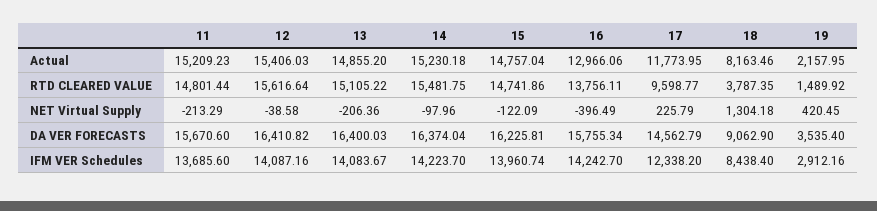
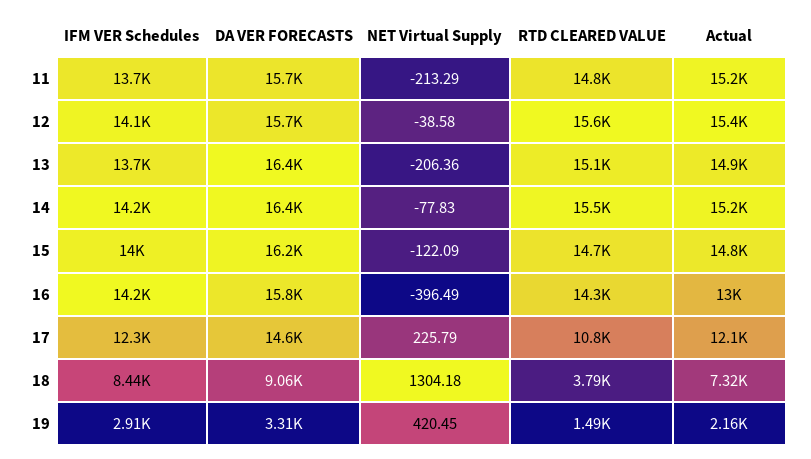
17, Actual: 11773.95 -> 12100
18, Actual: 8163.46 -> 7320
16, RTD CLEARED VALUE: 13756.11 -> 14300
17, RTD CLEARED VALUE: 9598.77 -> 10800
14, NET Virtual Supply: -97.96 -> -77.83
12, DA VER FORECASTS: 16410.82 -> 15700
19, DA VER FORECASTS: 3535.4 -> 3310
13, IFM VER Schedules: 14083.67 -> 13700

